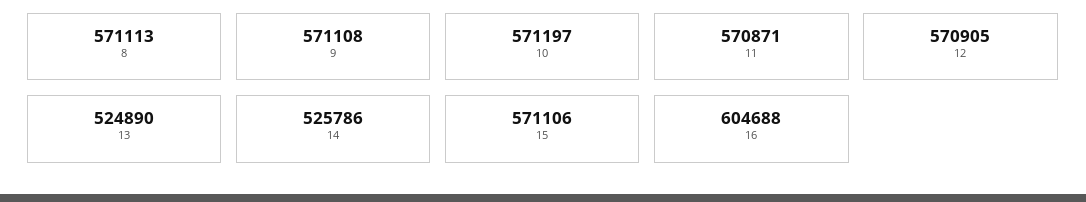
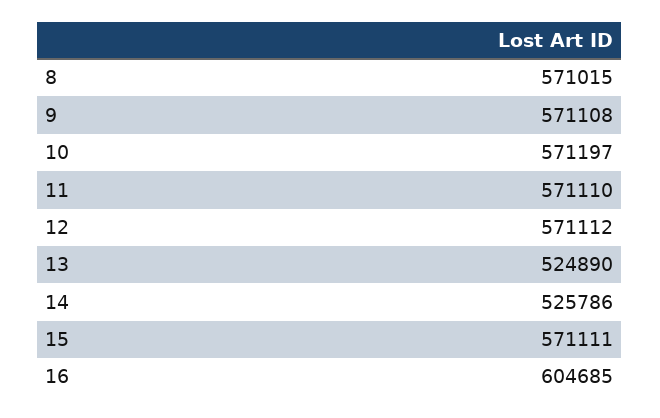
8: 571113 -> 571015
11: 570871 -> 571110
12: 570905 -> 571112
15: 571106 -> 571111
16: 604688 -> 604685

